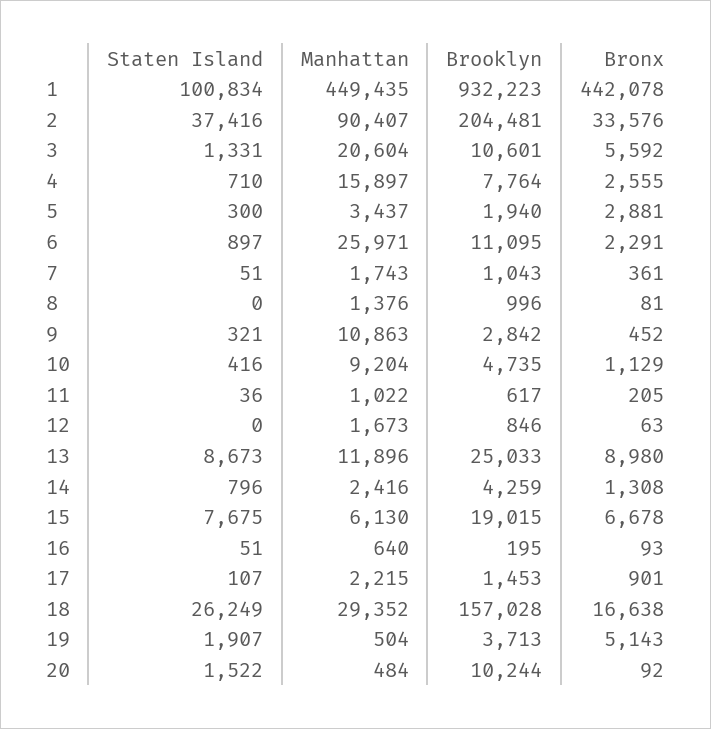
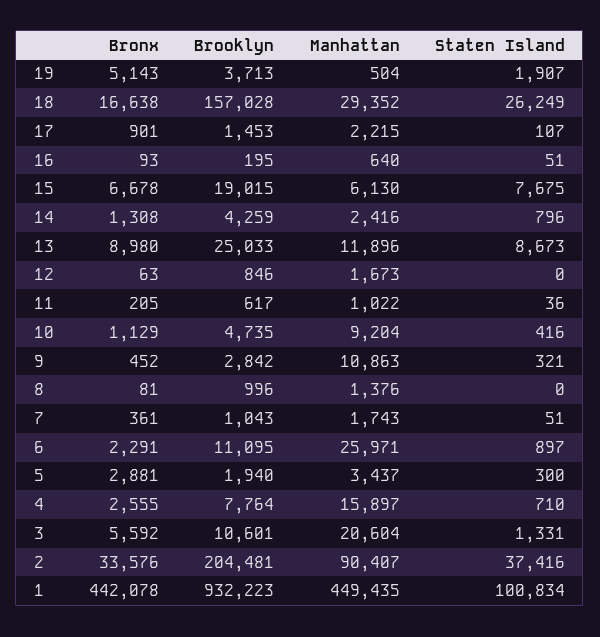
Staten Island, 20: 1522 -> none
Manhattan, 20: 484 -> none
Brooklyn, 20: 10244 -> none
Bronx, 20: 92 -> none

